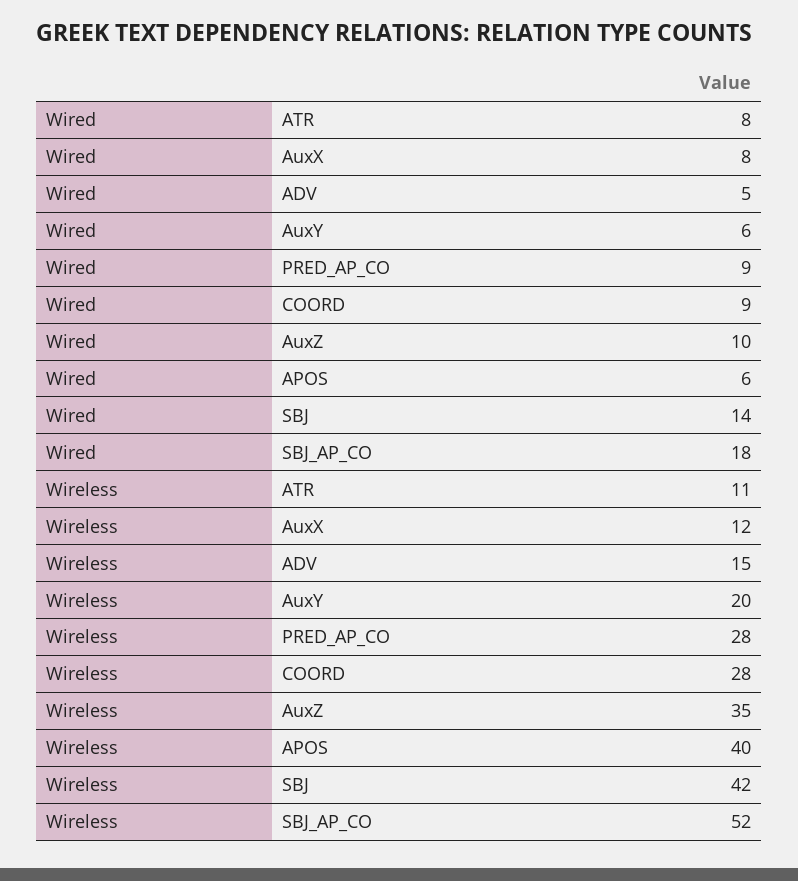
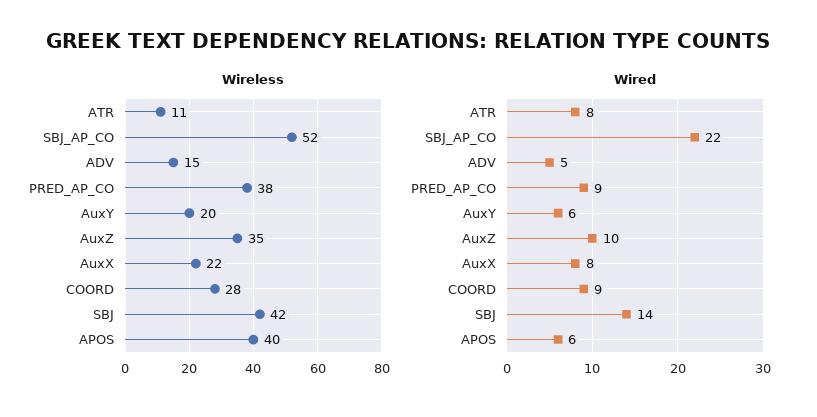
Wired, SBJ_AP_CO: 18 -> 22
Wireless, AuxX: 12 -> 22
Wireless, PRED_AP_CO: 28 -> 38

